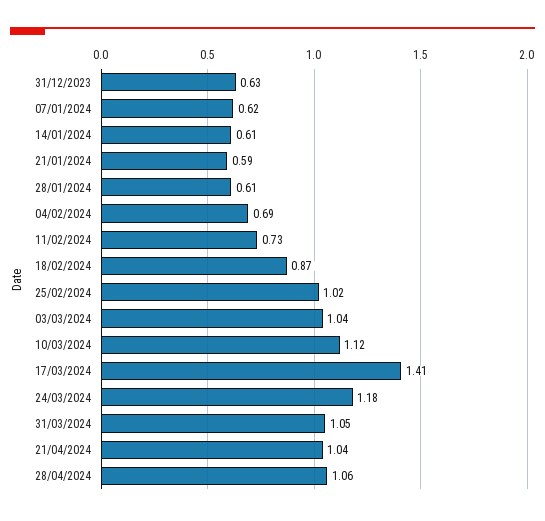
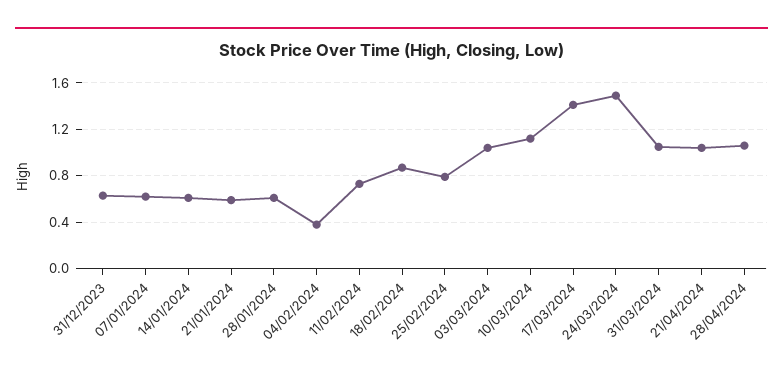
04/02/2024: 0.69 -> 0.4
25/02/2024: 1.02 -> 0.8
24/03/2024: 1.18 -> 1.5

